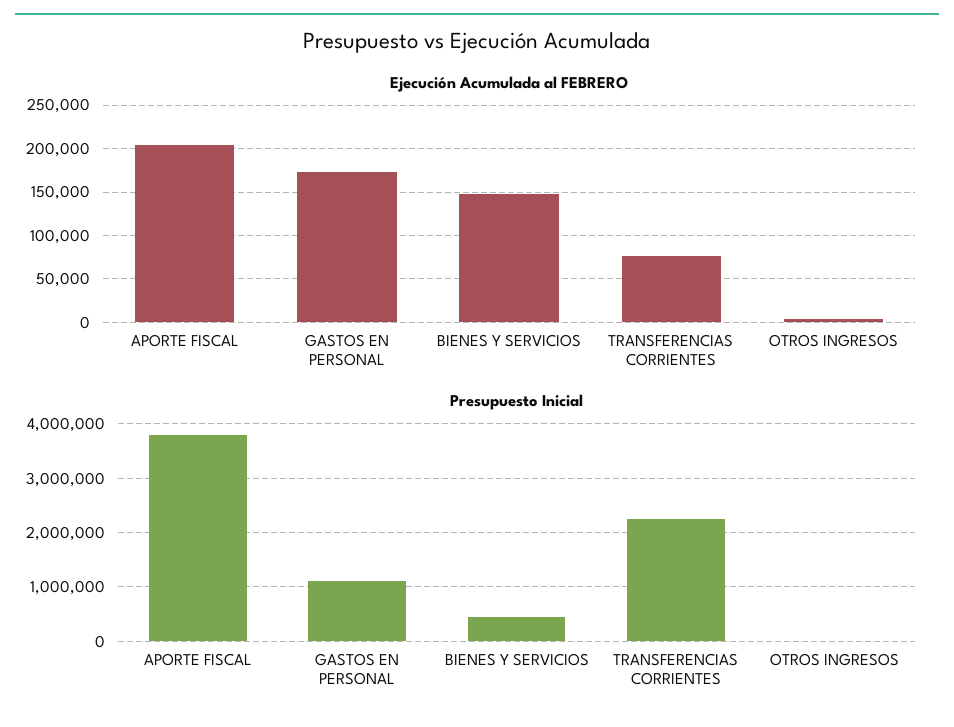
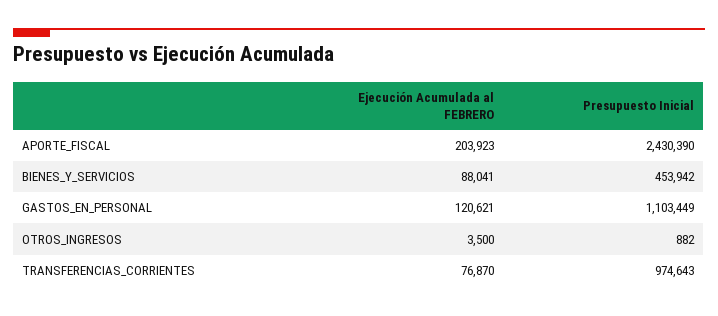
Ejecución Acumulada al FEBRERO, GASTOS EN PERSONAL: 170000 -> 120621
Ejecución Acumulada al FEBRERO, BIENES Y SERVICIOS: 150000 -> 88041
Presupuesto Inicial, APORTE FISCAL: 3800000 -> 2430390
Presupuesto Inicial, TRANSFERENCIAS CORRIENTES: 2200000 -> 974643

